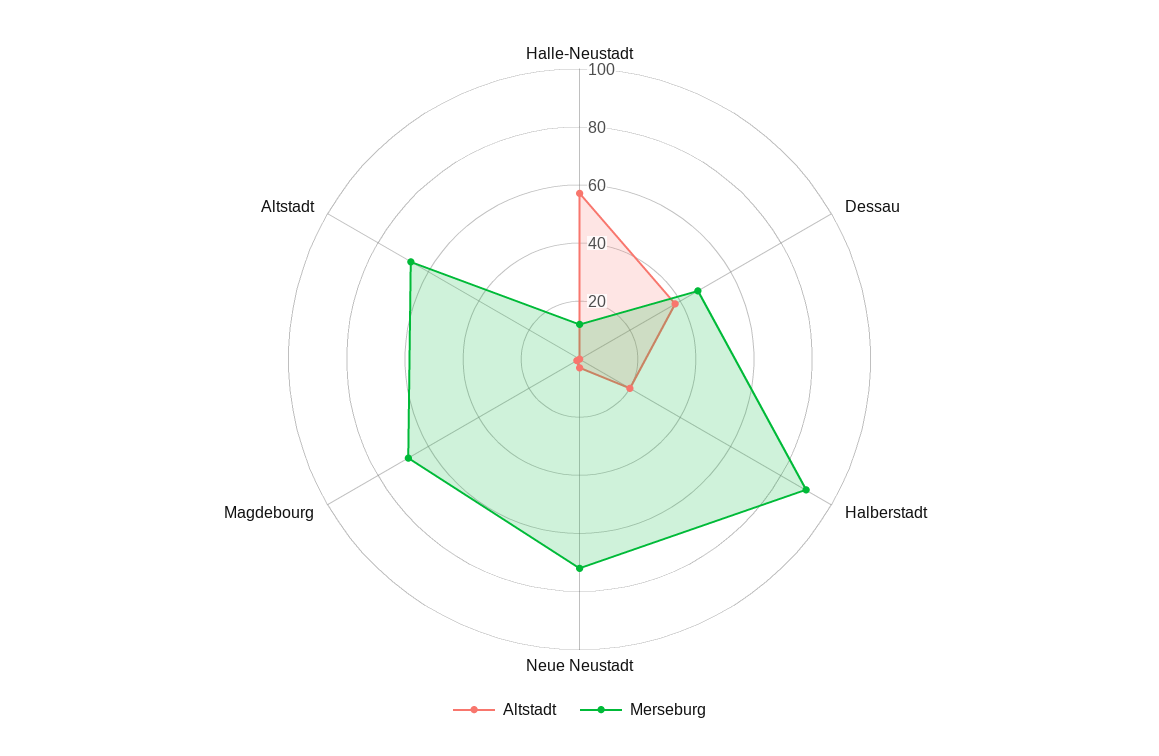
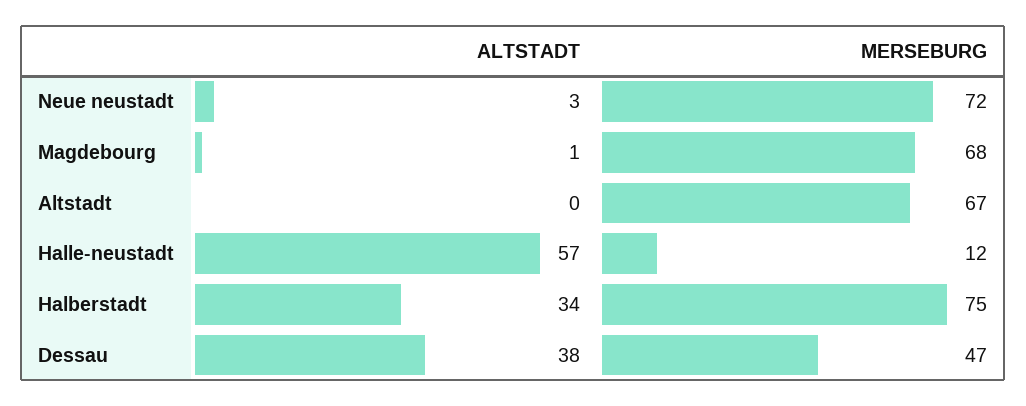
Altstadt, Halberstadt: 20 -> 34
Merseburg, Halberstadt: 90 -> 75

